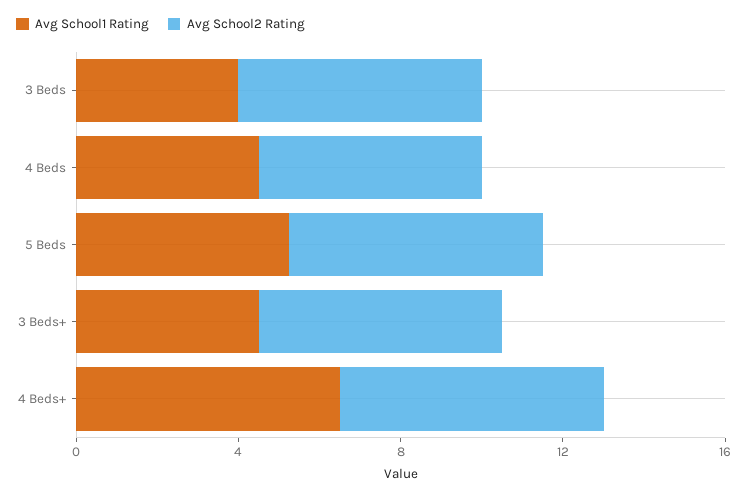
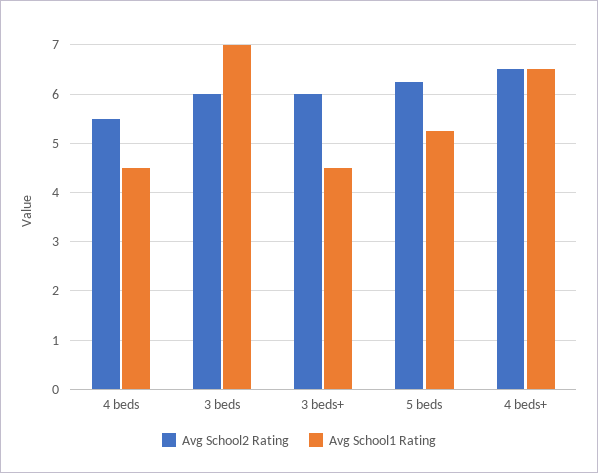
Avg School1 Rating, 3 Beds: 4 -> 7

